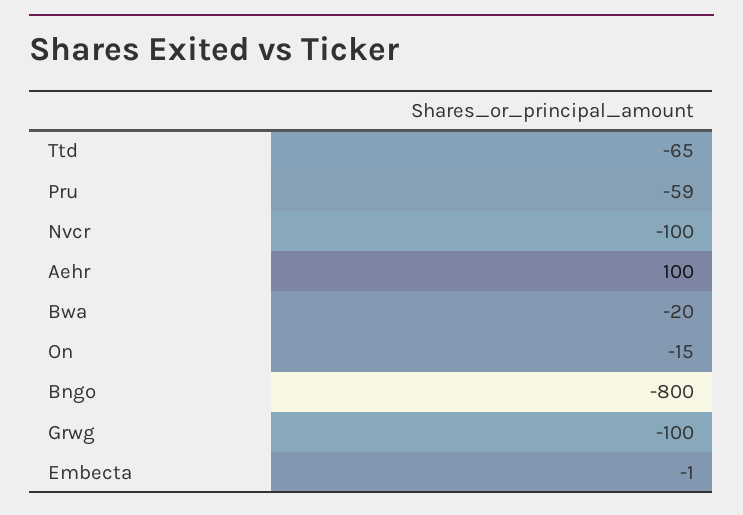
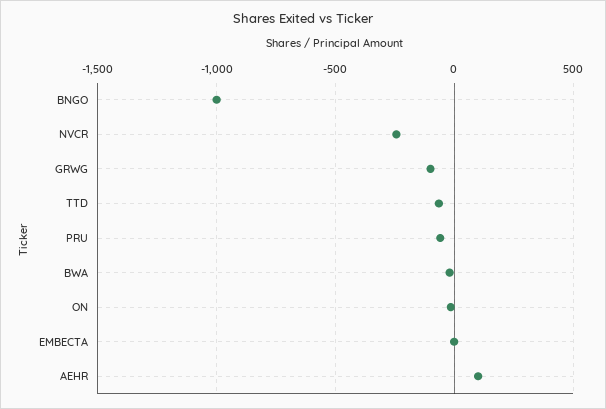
Nvcr: -100 -> -250
Bngo: -800 -> -1000

